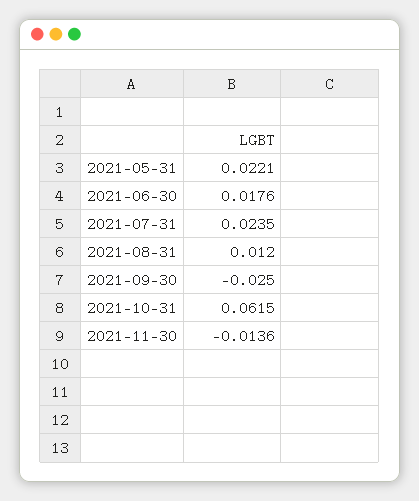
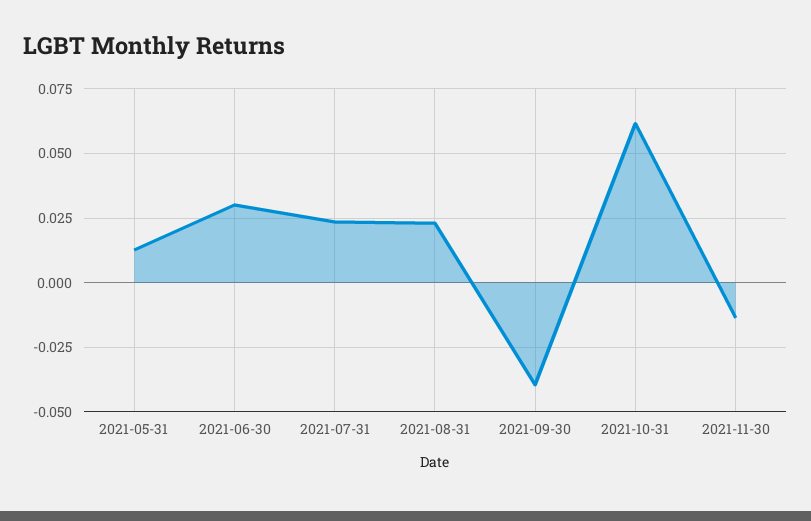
2021-05-31: 0.0221 -> 0.0125
2021-06-30: 0.0176 -> 0.03
2021-08-31: 0.012 -> 0.0225
2021-09-30: -0.025 -> -0.04

